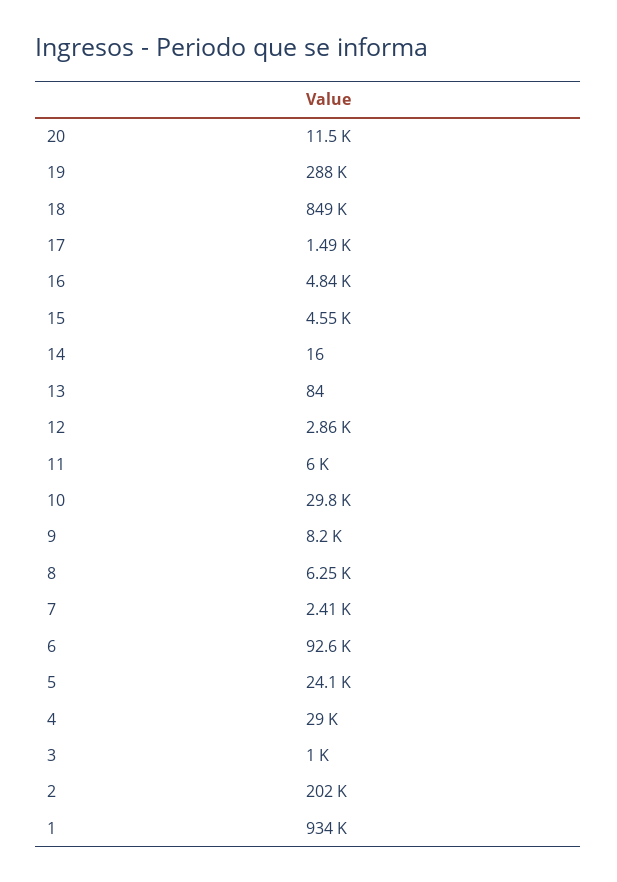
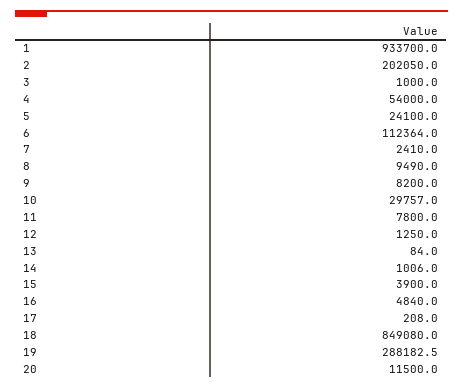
17: 1490 -> 208
15: 4550 -> 3900
14: 16 -> 1006
12: 2860 -> 1250
11: 6000 -> 7800
8: 6250 -> 9490
6: 92600 -> 112364
4: 29000 -> 54000

